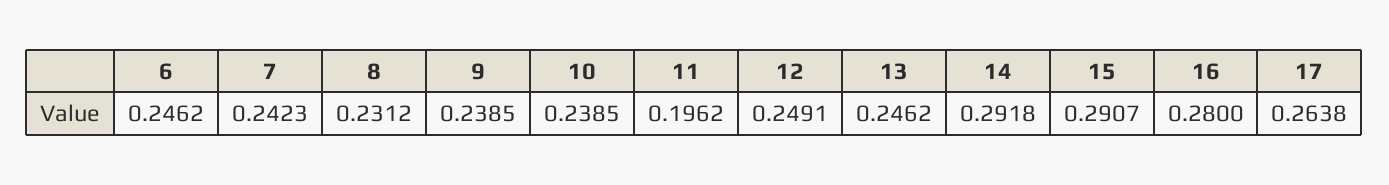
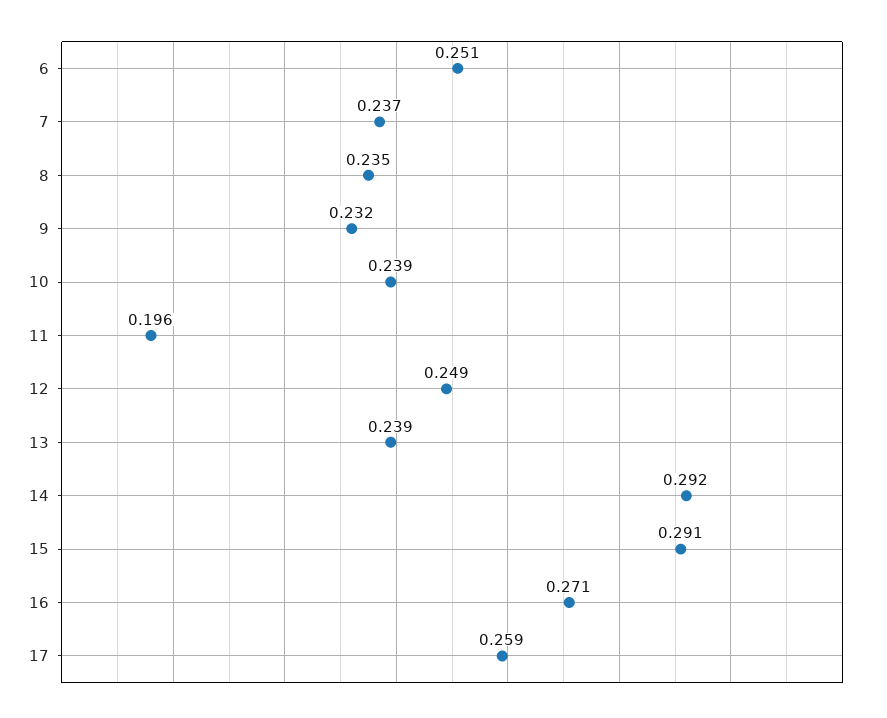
6: 0.2462 -> 0.251
7: 0.2423 -> 0.237
8: 0.2312 -> 0.235
9: 0.2385 -> 0.232
13: 0.2462 -> 0.239
16: 0.28 -> 0.271
17: 0.2638 -> 0.259

